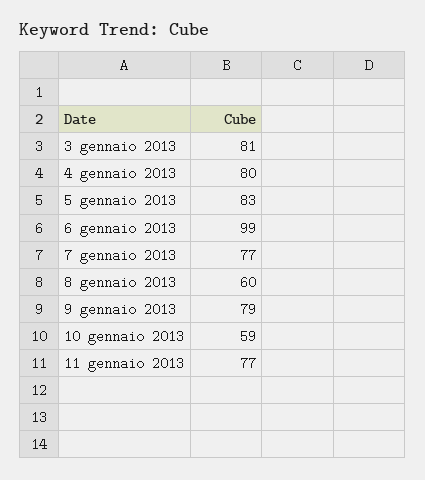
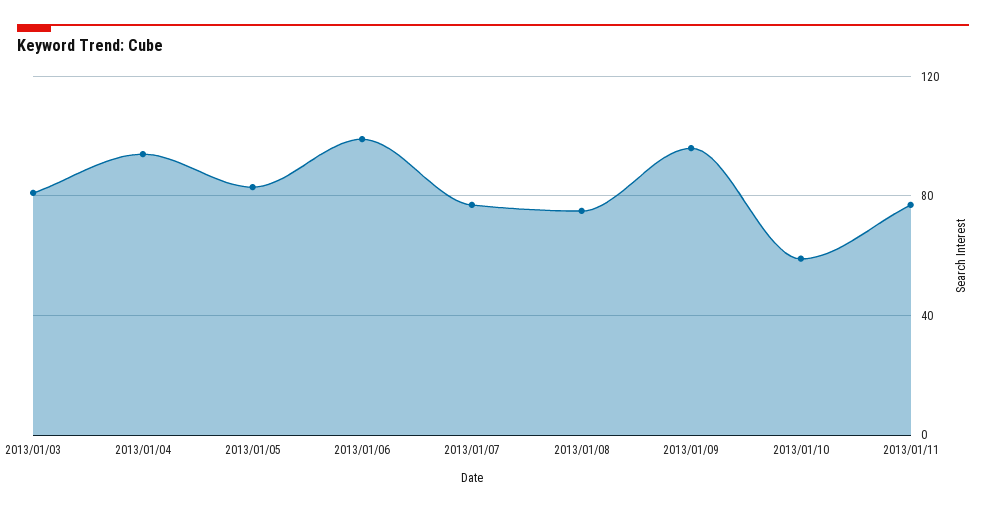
4 gennaio 2013: 80 -> 95
8 gennaio 2013: 60 -> 75
9 gennaio 2013: 79 -> 95

